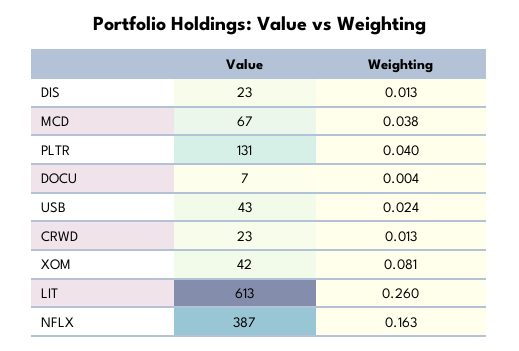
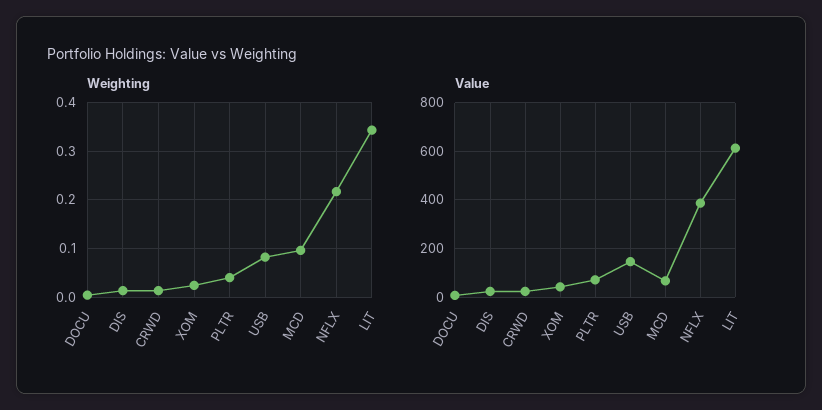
Weighting, MCD: 0.038 -> 0.1
Value, PLTR: 131 -> 75
Value, USB: 43 -> 150
Weighting, USB: 0.024 -> 0.08
Weighting, XOM: 0.081 -> 0.02
Weighting, LIT: 0.26 -> 0.34
Weighting, NFLX: 0.163 -> 0.22

